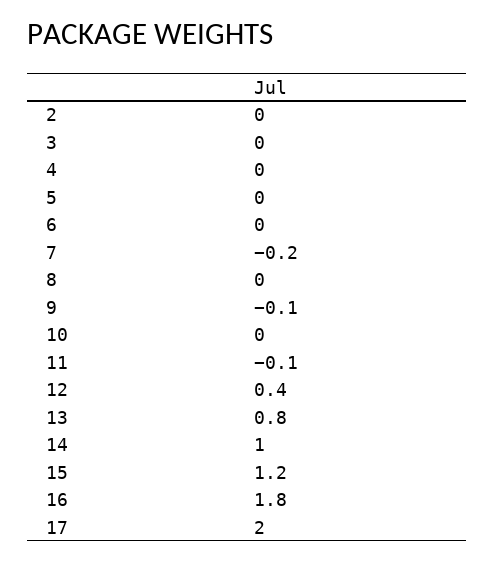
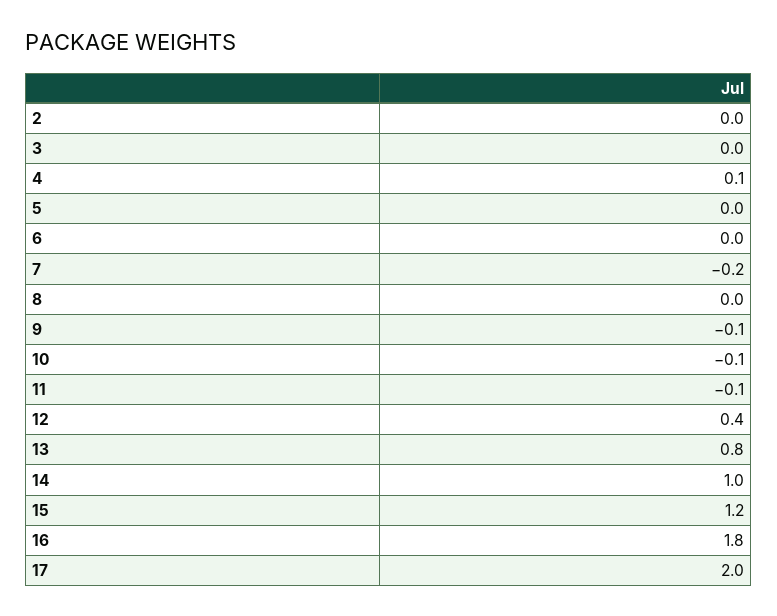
4: 0 -> 0.1
10: 0 -> -0.1

